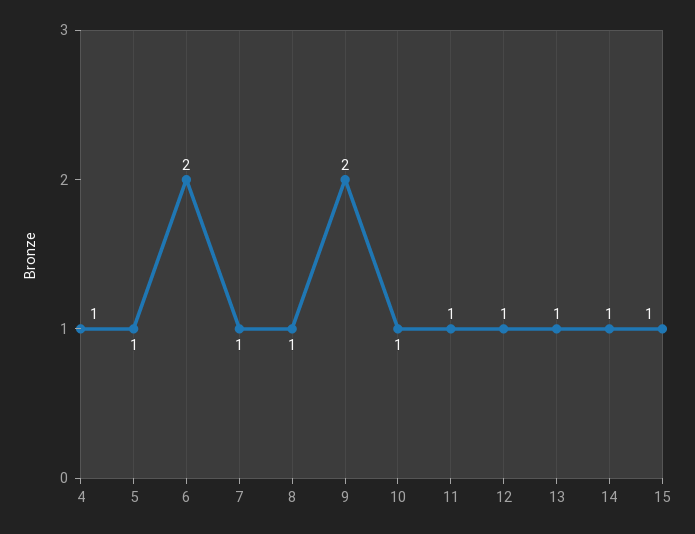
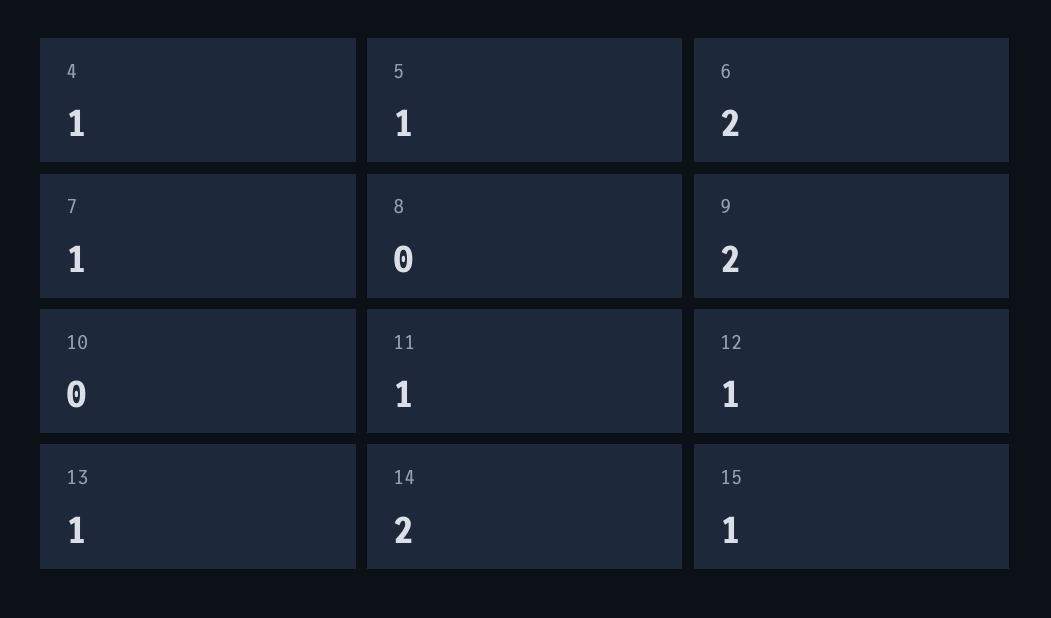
8: 1 -> 0
10: 1 -> 0
14: 1 -> 2

